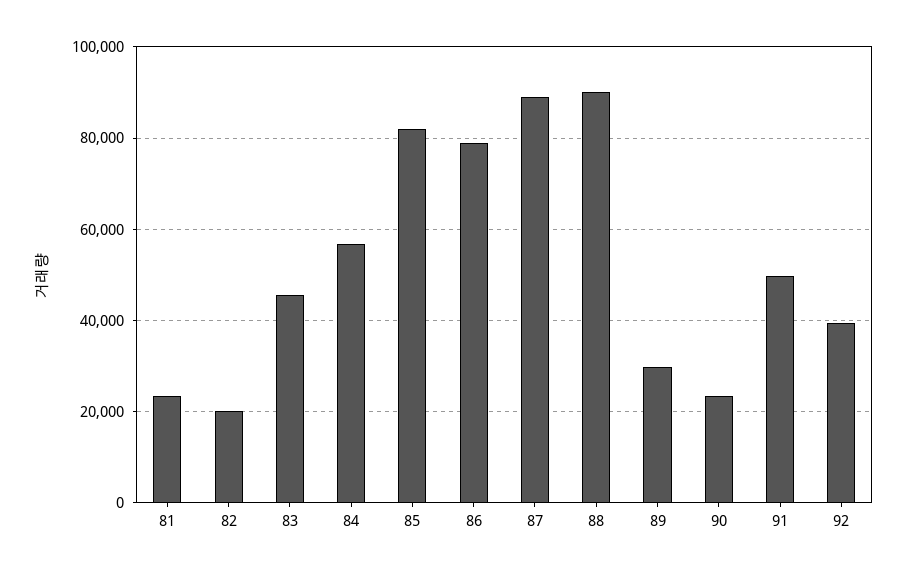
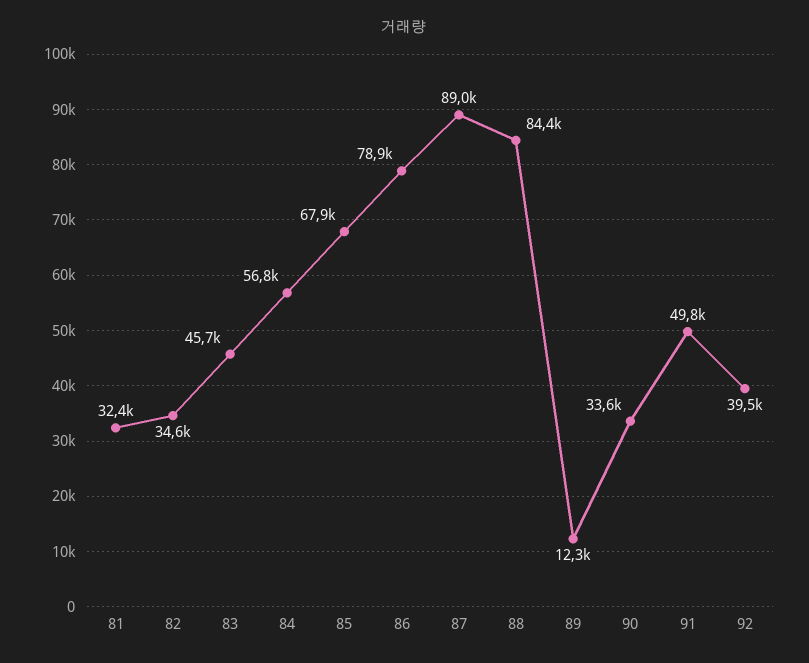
81: 24000 -> 32400
82: 20000 -> 34600
85: 82000 -> 67900
88: 90000 -> 84400
89: 30000 -> 12300
90: 24000 -> 33600

